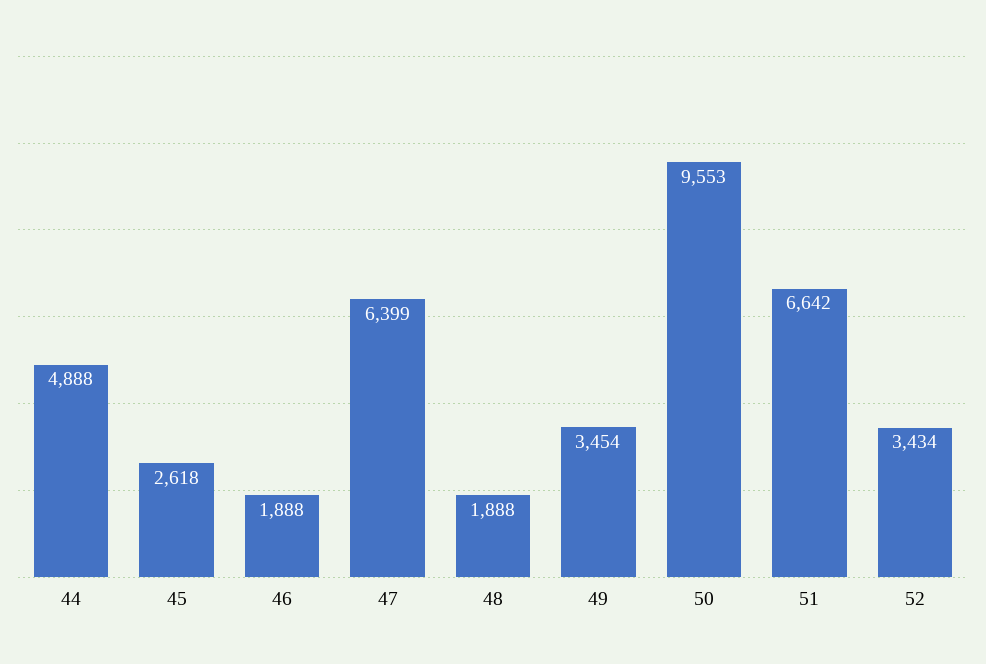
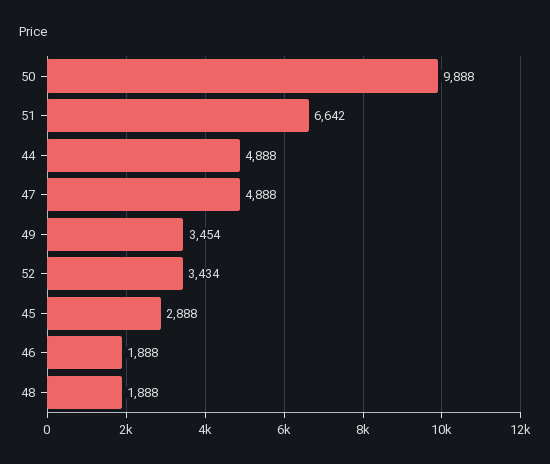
45: 2618 -> 2888
47: 6399 -> 4888
50: 9553 -> 9888

